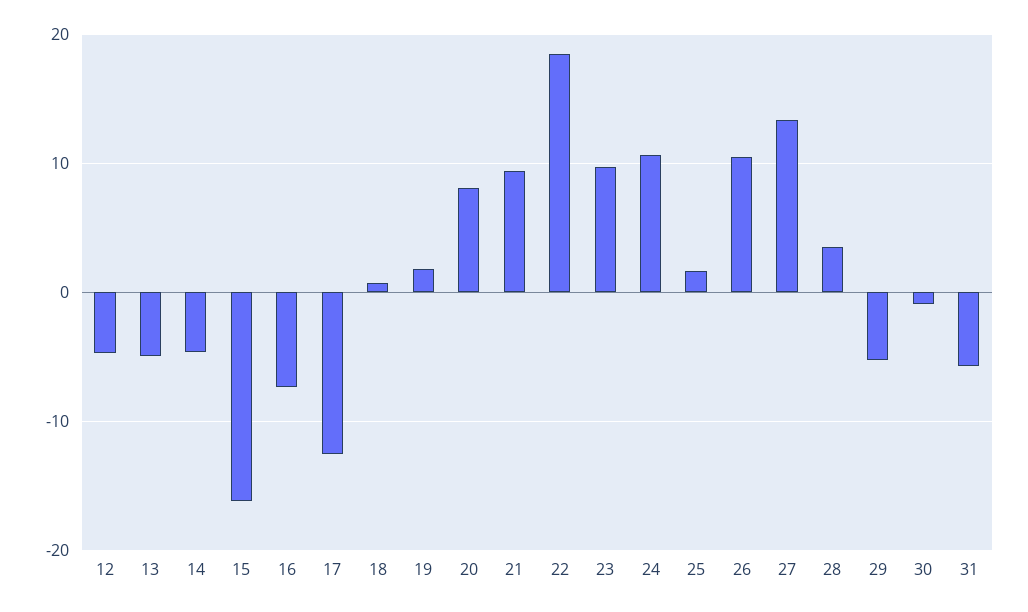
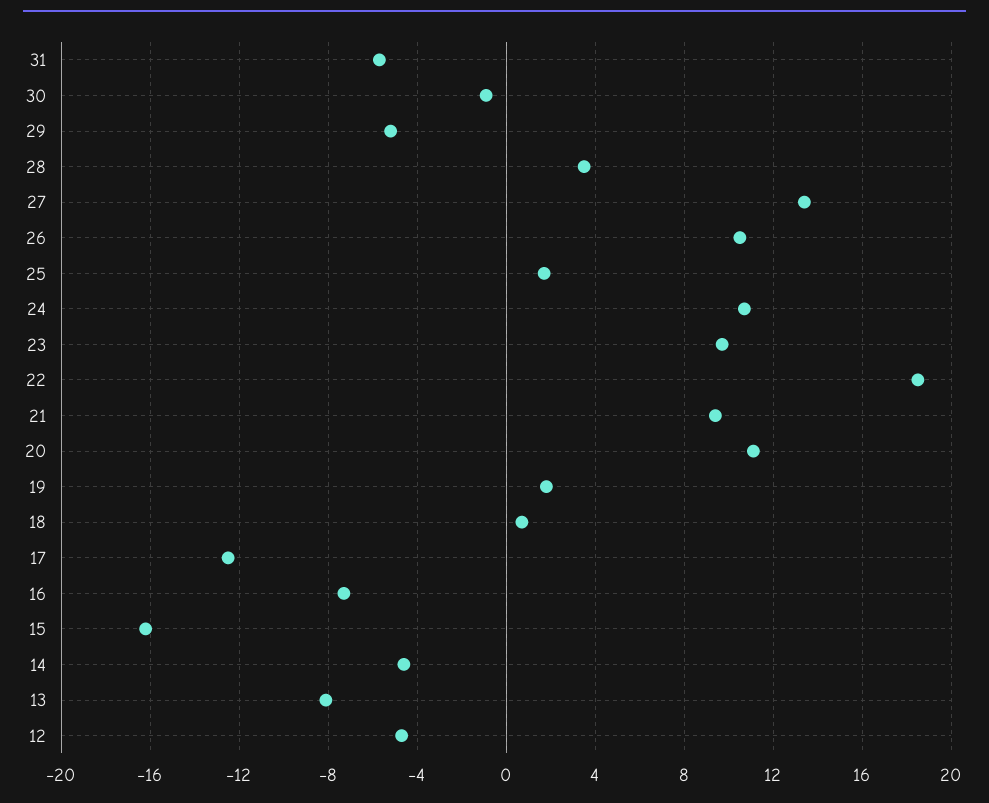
13: -5 -> -8
20: 8 -> 11

